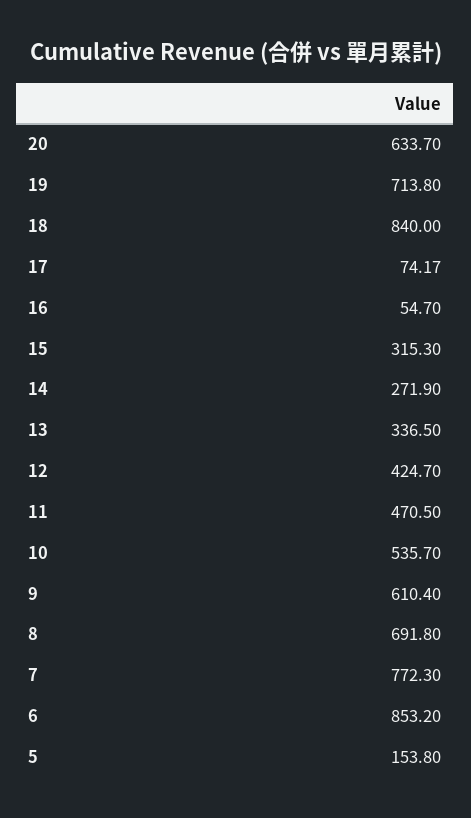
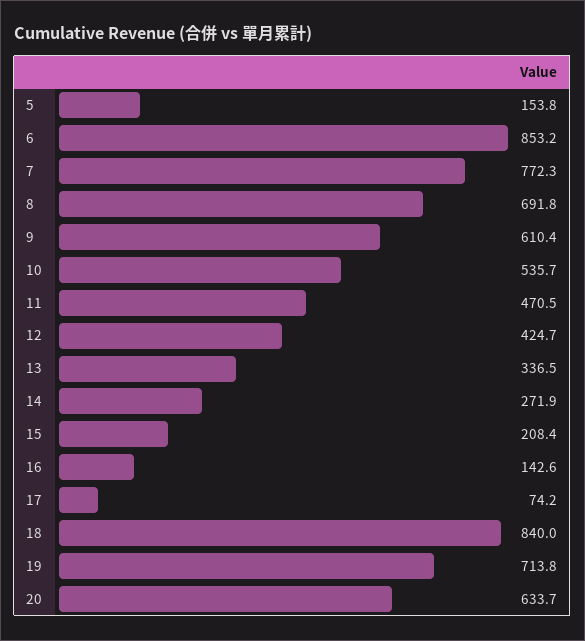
16: 54.7 -> 142.6
15: 315.3 -> 208.4

